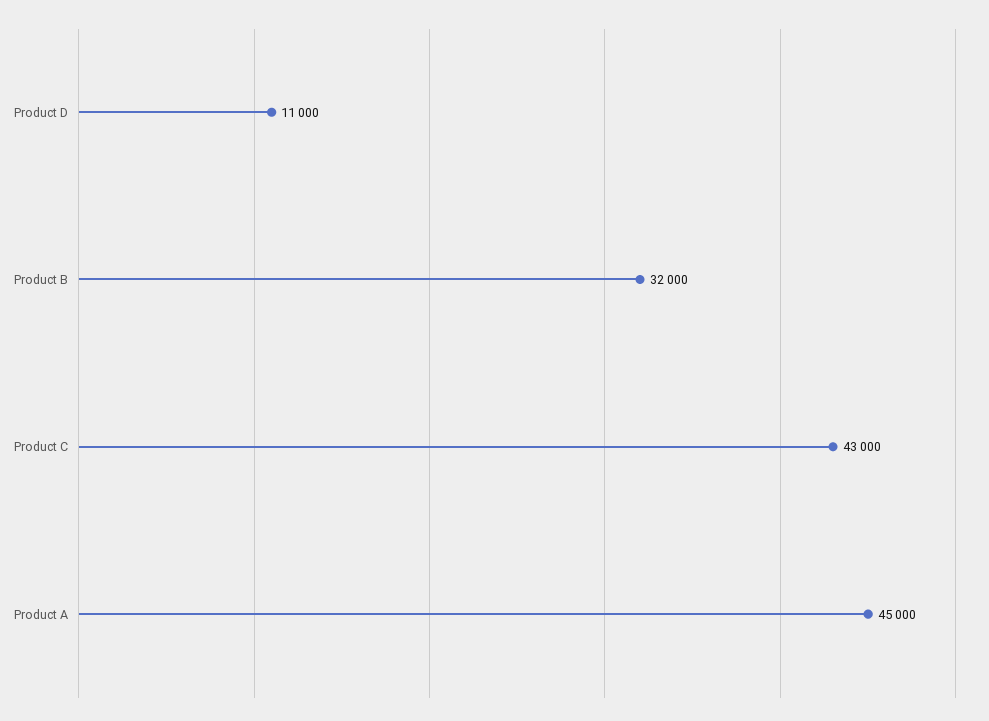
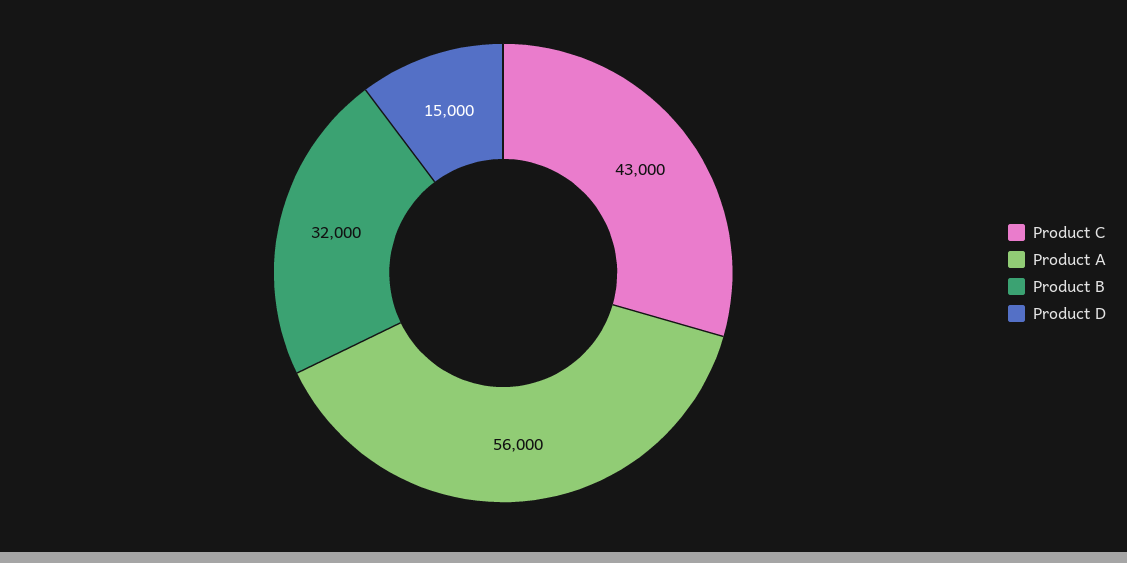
Product D: 11000 -> 15000
Product A: 45000 -> 56000

